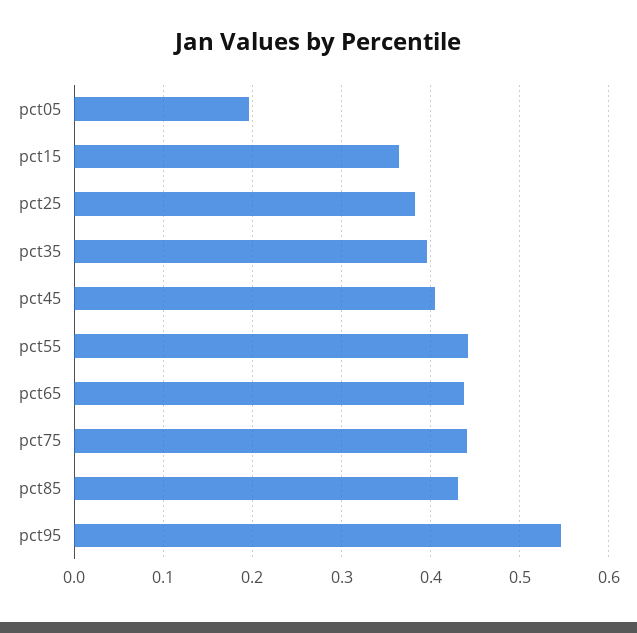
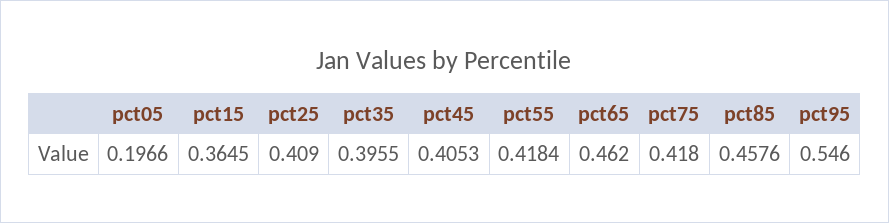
pct25: 0.38 -> 0.409
pct55: 0.44 -> 0.4184
pct65: 0.44 -> 0.462
pct75: 0.44 -> 0.418
pct85: 0.43 -> 0.4576

